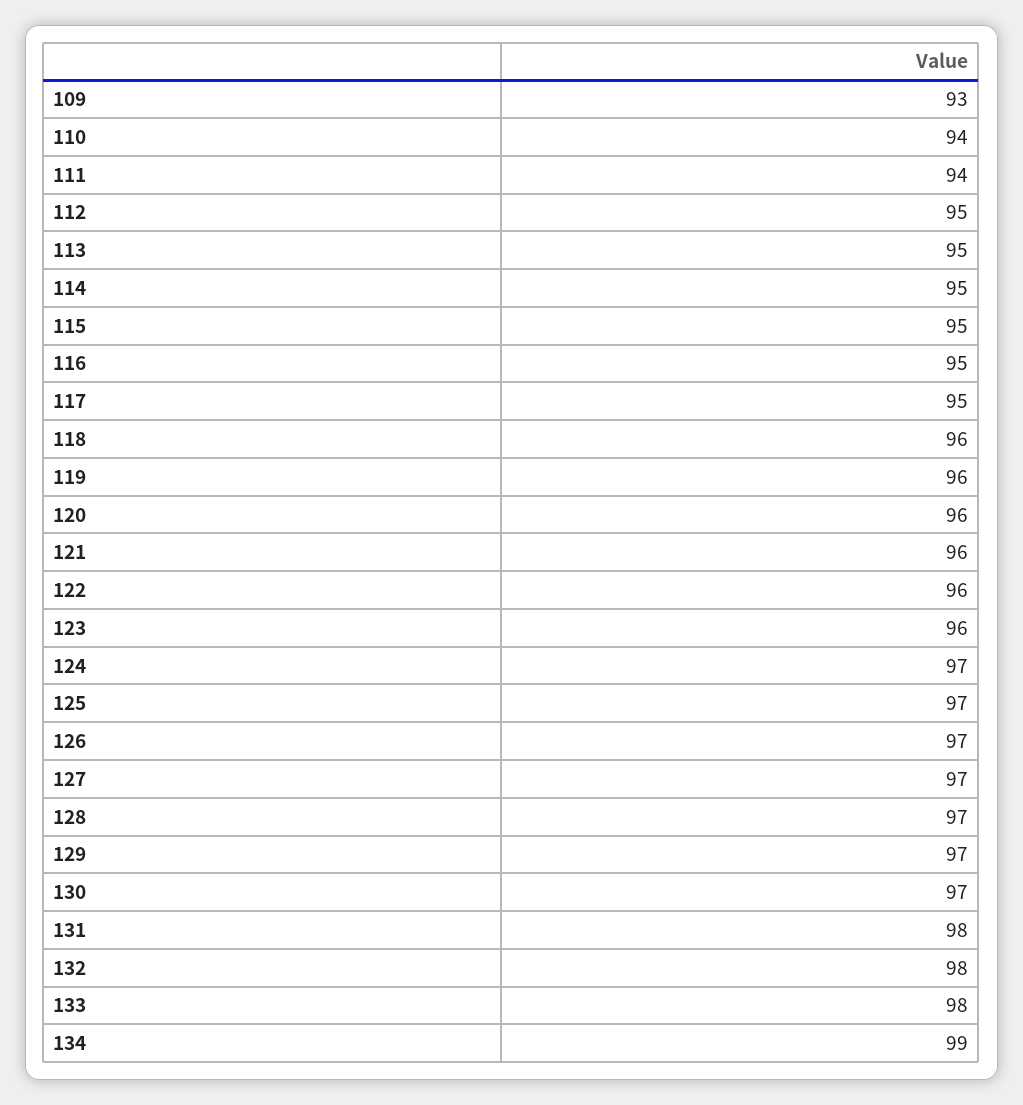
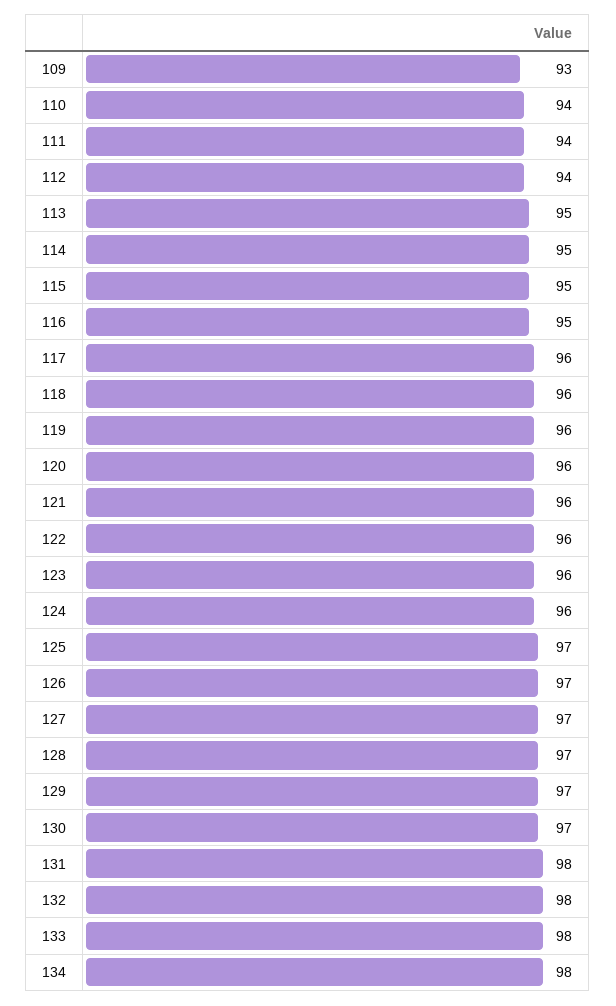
112: 95 -> 94
117: 95 -> 96
124: 97 -> 96
134: 99 -> 98

